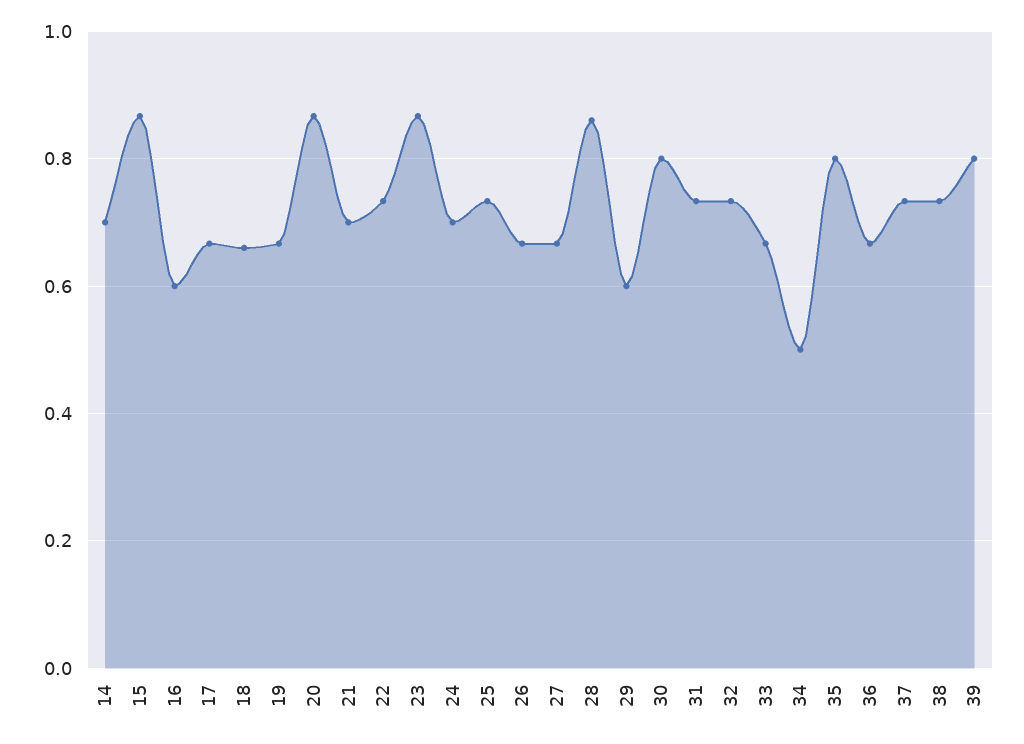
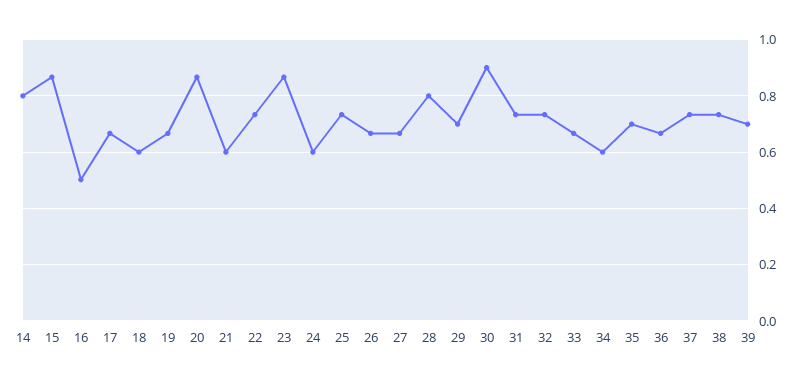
14: 0.7 -> 0.8
16: 0.6 -> 0.5
18: 0.66 -> 0.6
21: 0.7 -> 0.6
24: 0.7 -> 0.6
28: 0.86 -> 0.8
29: 0.6 -> 0.7
30: 0.8 -> 0.9
34: 0.5 -> 0.6
35: 0.8 -> 0.7
39: 0.8 -> 0.7

